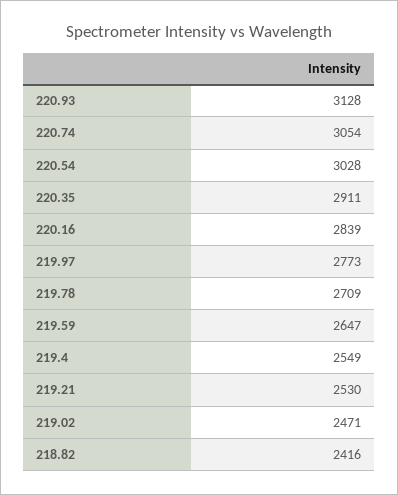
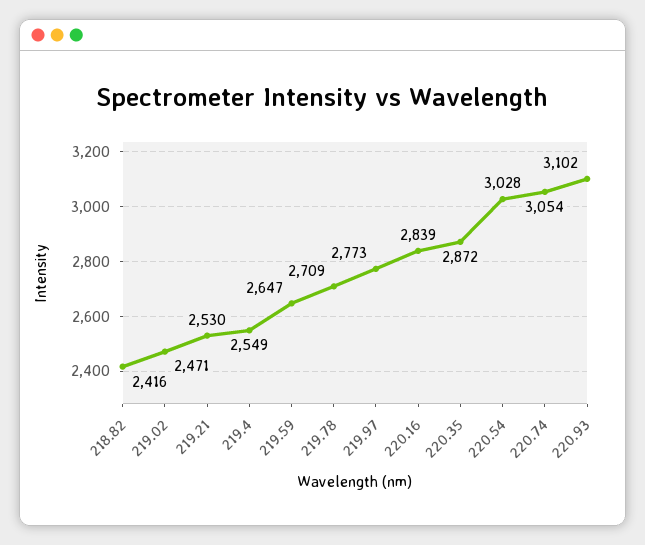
220.93: 3128 -> 3102
220.35: 2911 -> 2872

